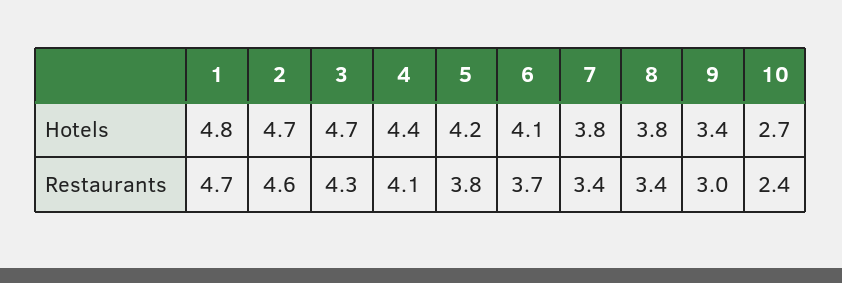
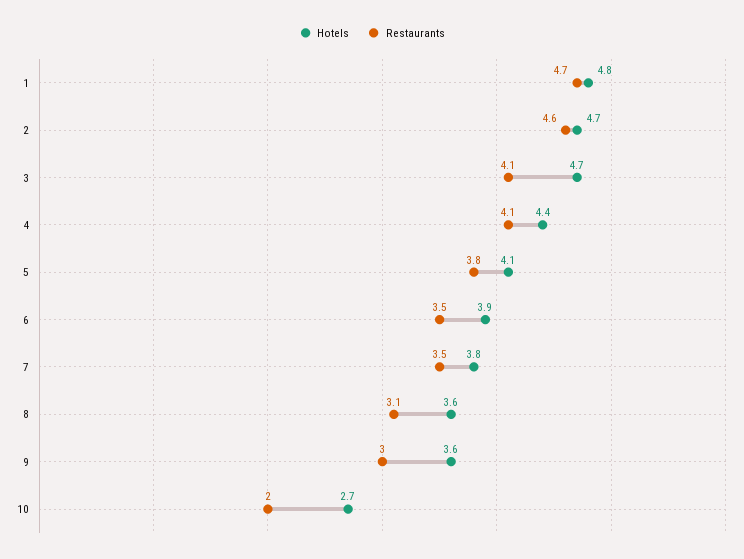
Hotels, 5: 4.2 -> 4.1
Hotels, 6: 4.1 -> 3.9
Hotels, 8: 3.8 -> 3.6
Hotels, 9: 3.4 -> 3.6
Restaurants, 3: 4.3 -> 4.1
Restaurants, 6: 3.7 -> 3.5
Restaurants, 7: 3.4 -> 3.5
Restaurants, 8: 3.4 -> 3.1
Restaurants, 10: 2.4 -> 2

